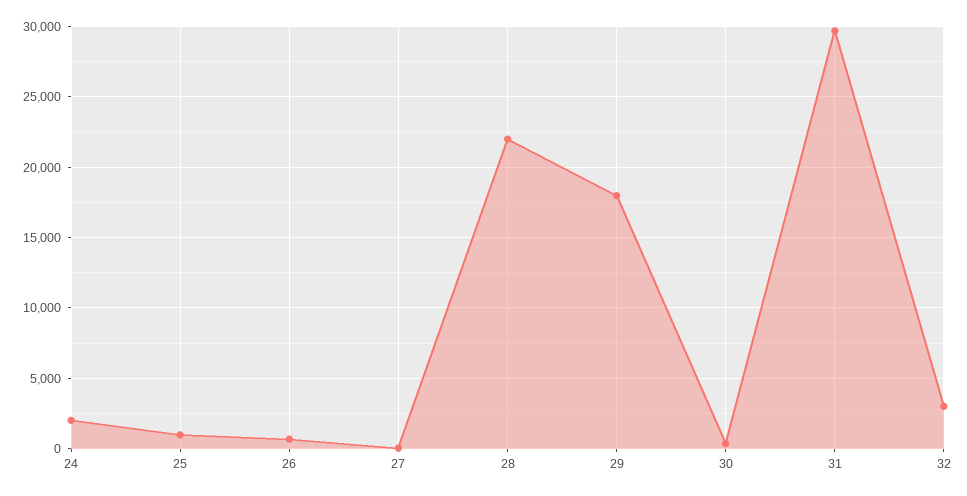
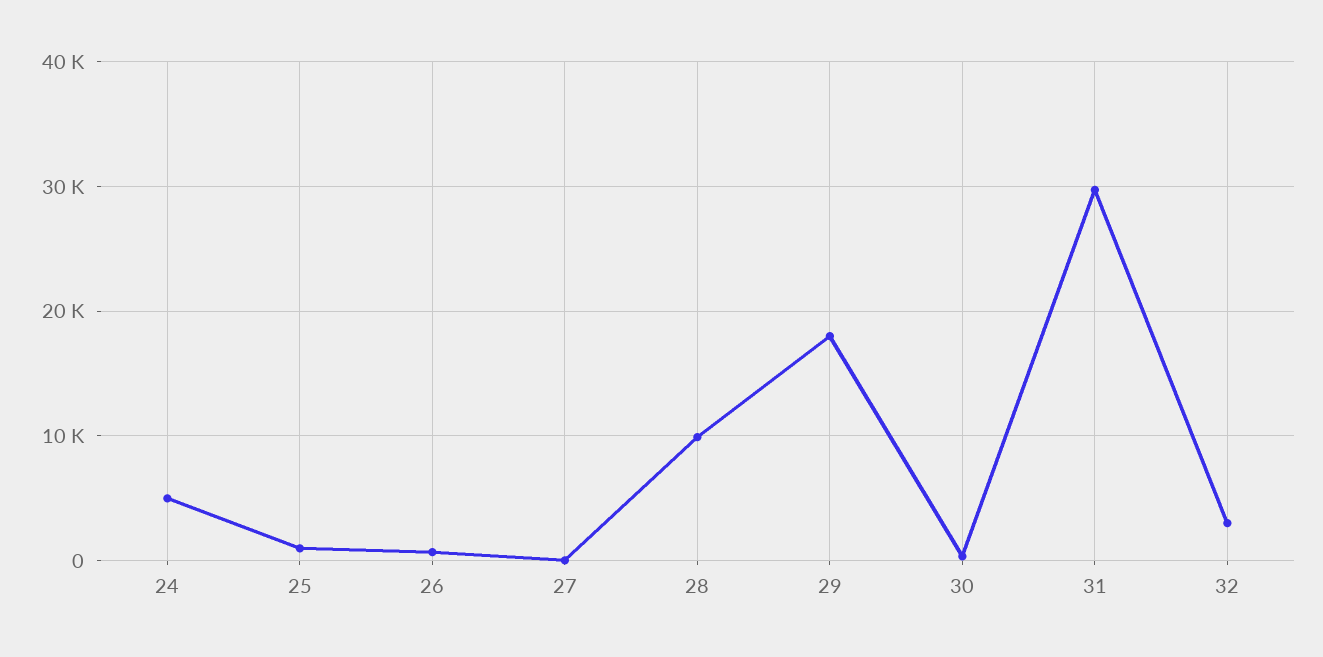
24: 2000 -> 5000
28: 22000 -> 10000

